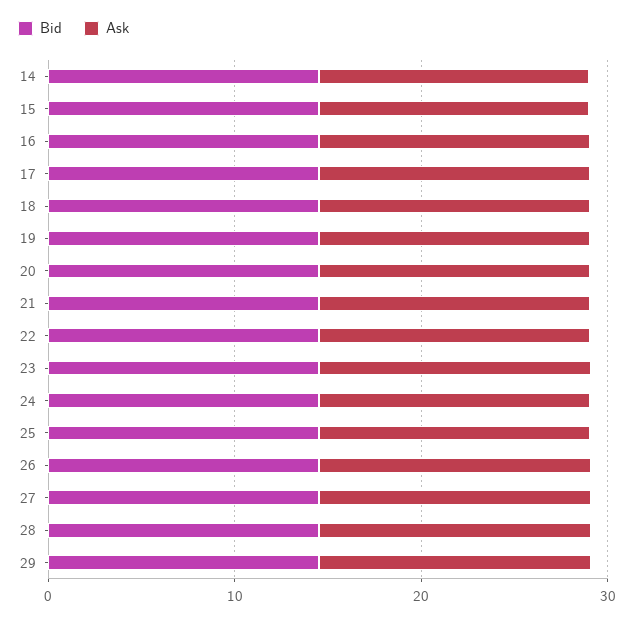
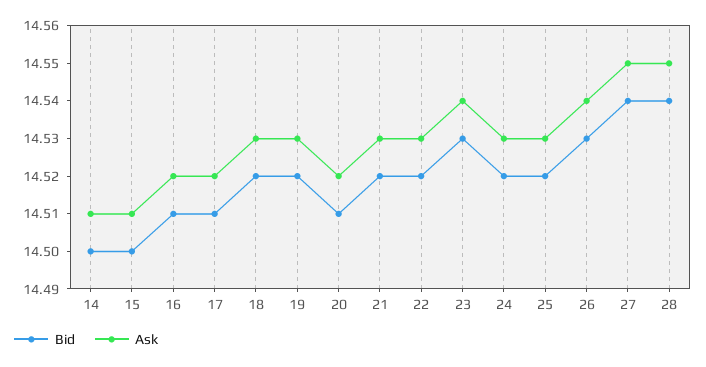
Bid, 29: 14 -> none
Ask, 29: 14 -> none

